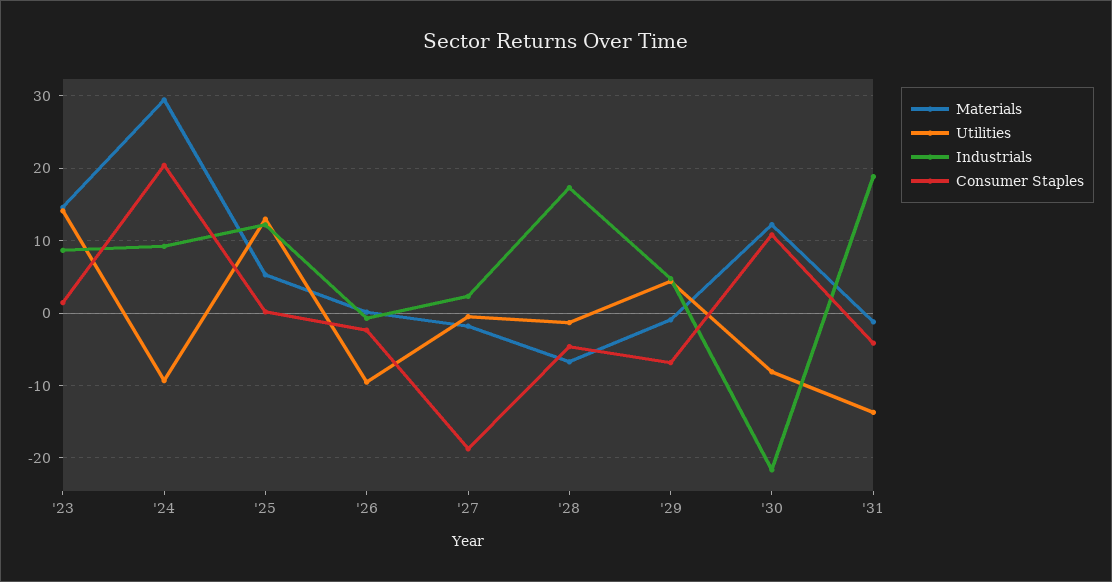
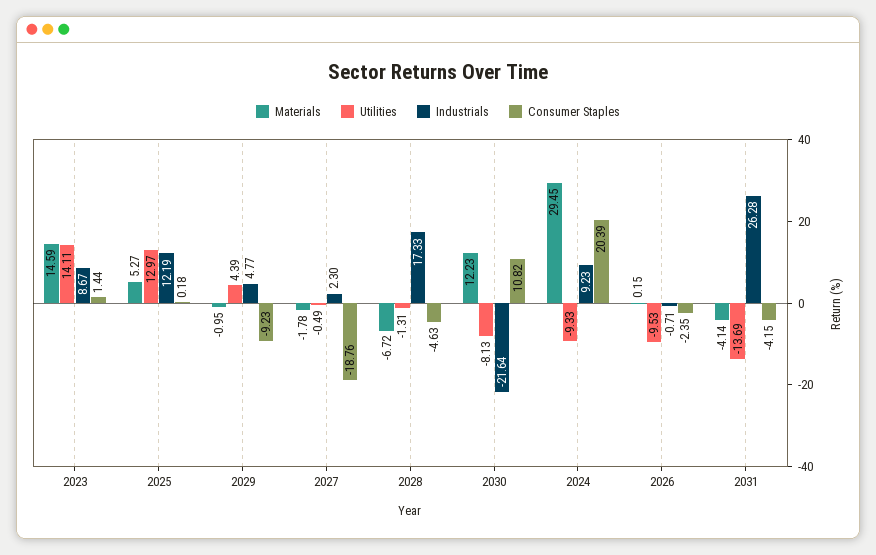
Consumer Staples, '29: -7 -> -9.23
Materials, '31: -1 -> -4.14
Industrials, '31: 19 -> 26.28

